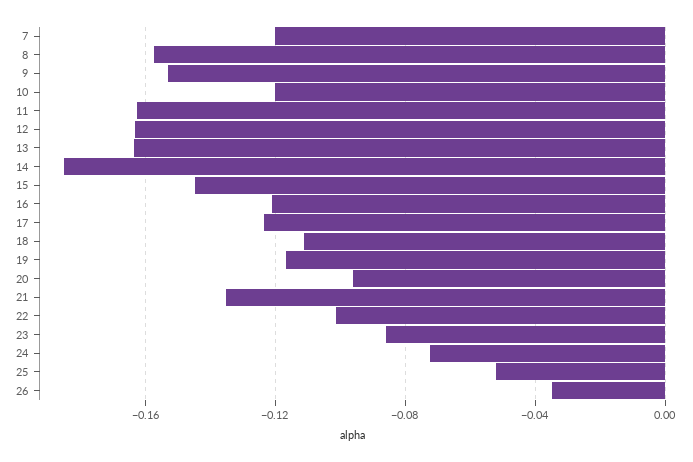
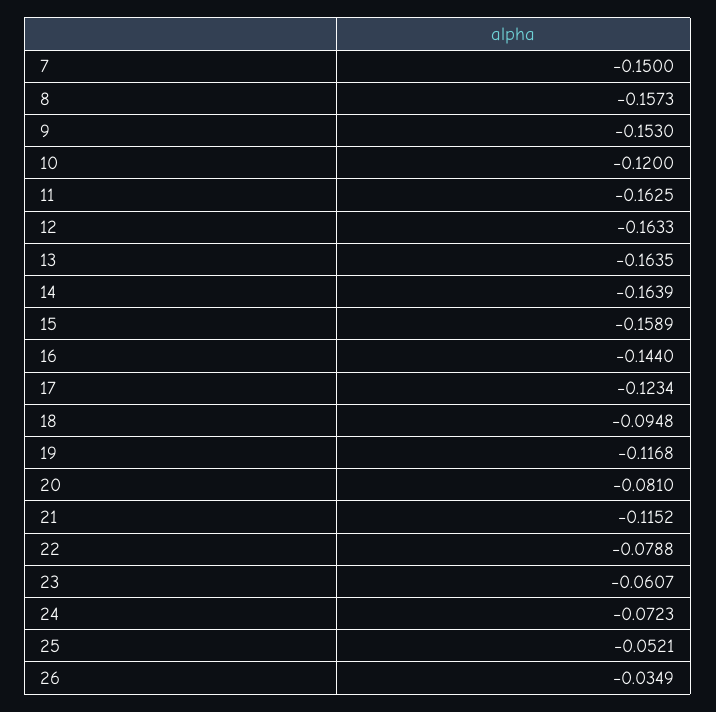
7: -0.12 -> -0.15
14: -0.185 -> -0.1639
15: -0.145 -> -0.1589
16: -0.12 -> -0.144
18: -0.11 -> -0.0948
20: -0.095 -> -0.081
21: -0.135 -> -0.1152
22: -0.1 -> -0.0788
23: -0.085 -> -0.0607

